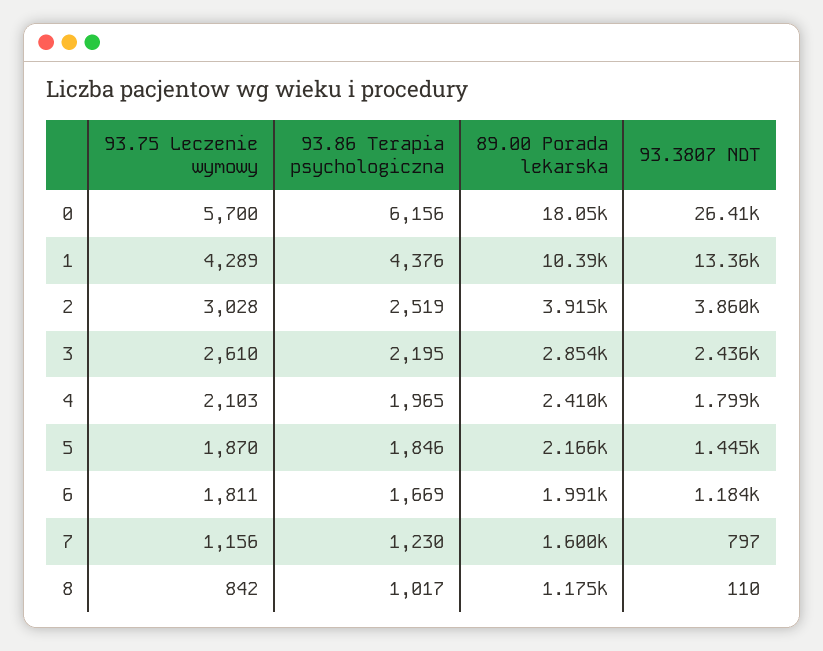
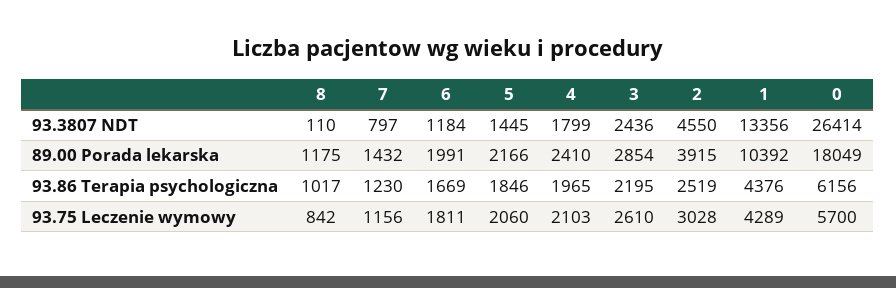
93.3807 NDT, 2: 3860 -> 4550
93.75 Leczenie wymowy, 5: 1870 -> 2060
89.00 Porada lekarska, 7: 1600 -> 1432

